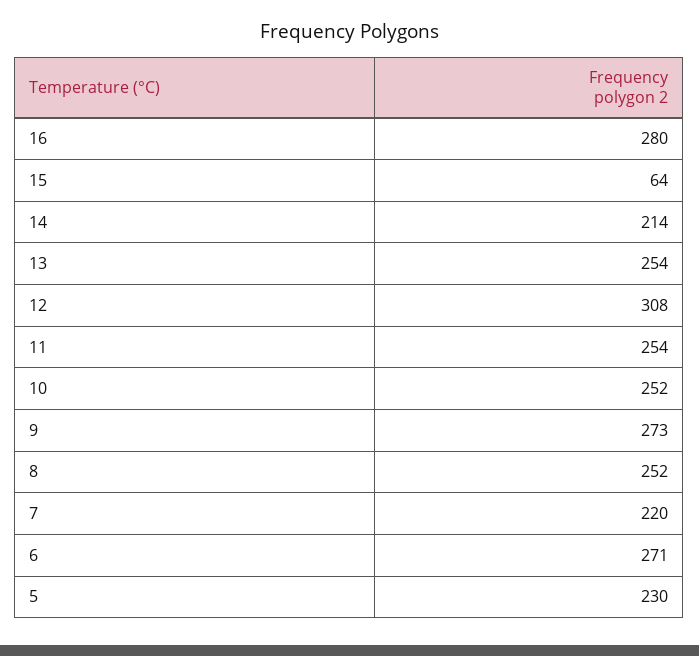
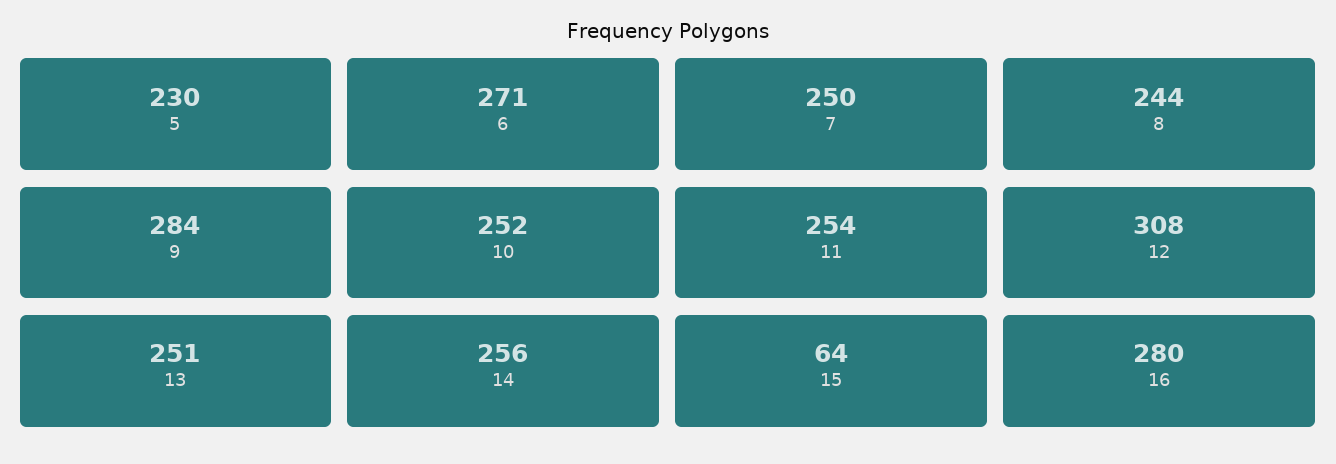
14: 214 -> 256
13: 254 -> 251
9: 273 -> 284
8: 252 -> 244
7: 220 -> 250

